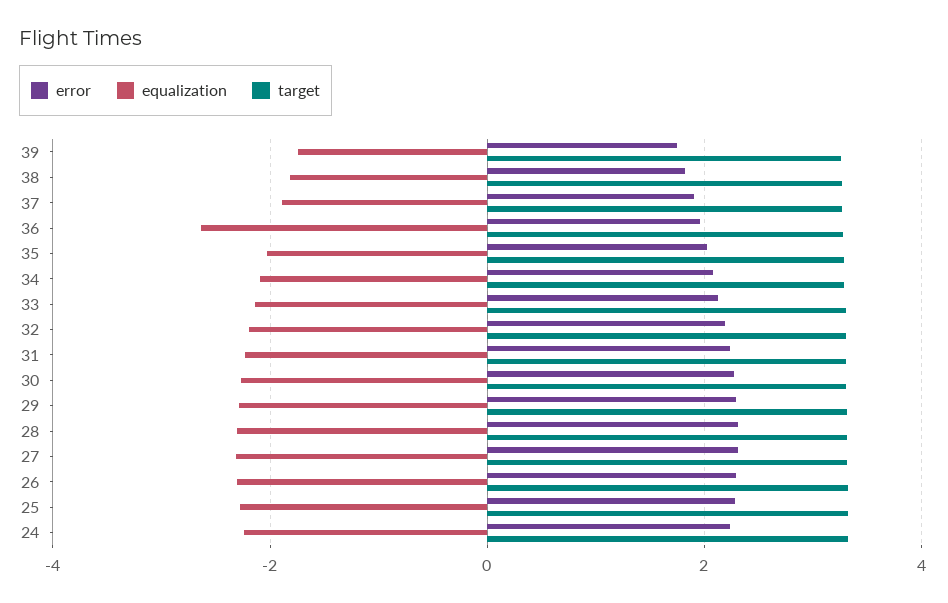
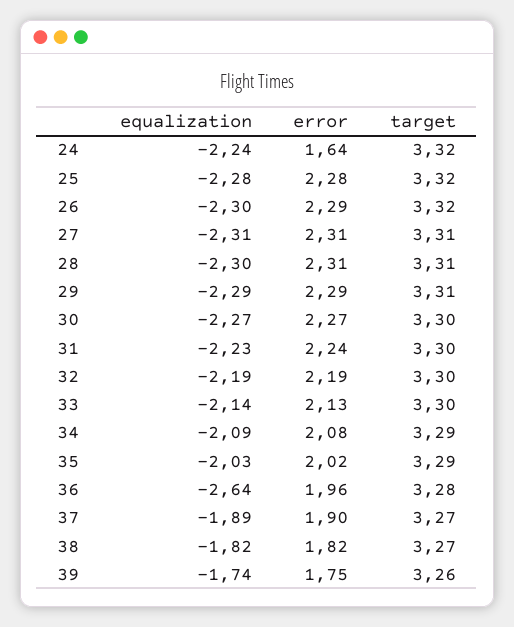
error, 24: 2.2 -> 1.64

